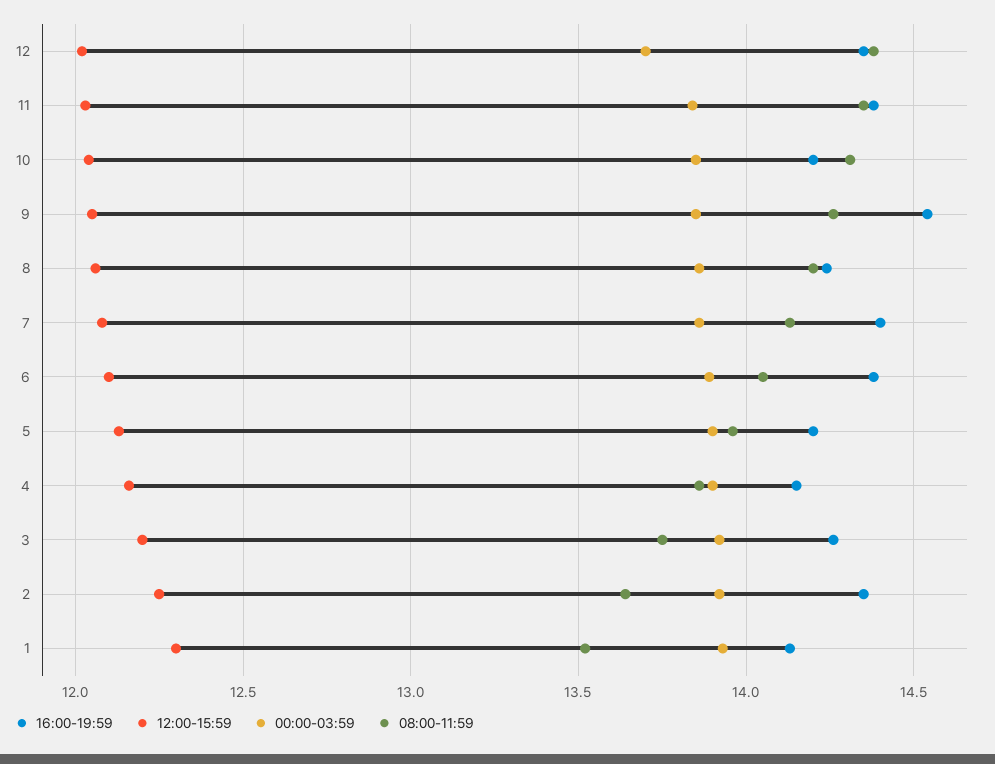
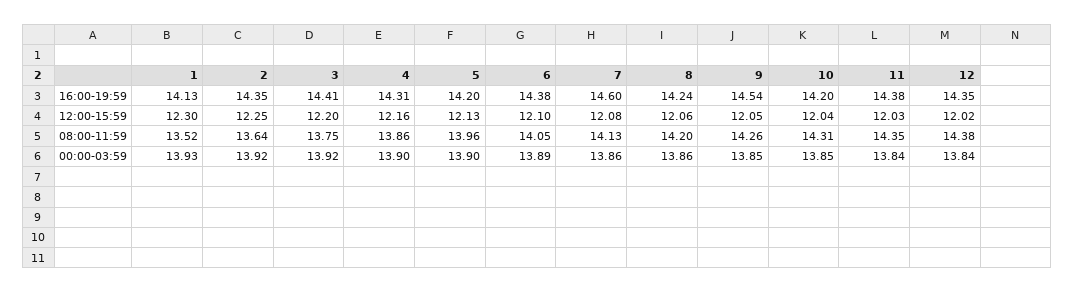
00:00-03:59, 12: 13.7 -> 13.84
16:00-19:59, 7: 14.4 -> 14.6
16:00-19:59, 4: 14.15 -> 14.31
16:00-19:59, 3: 14.25 -> 14.41

